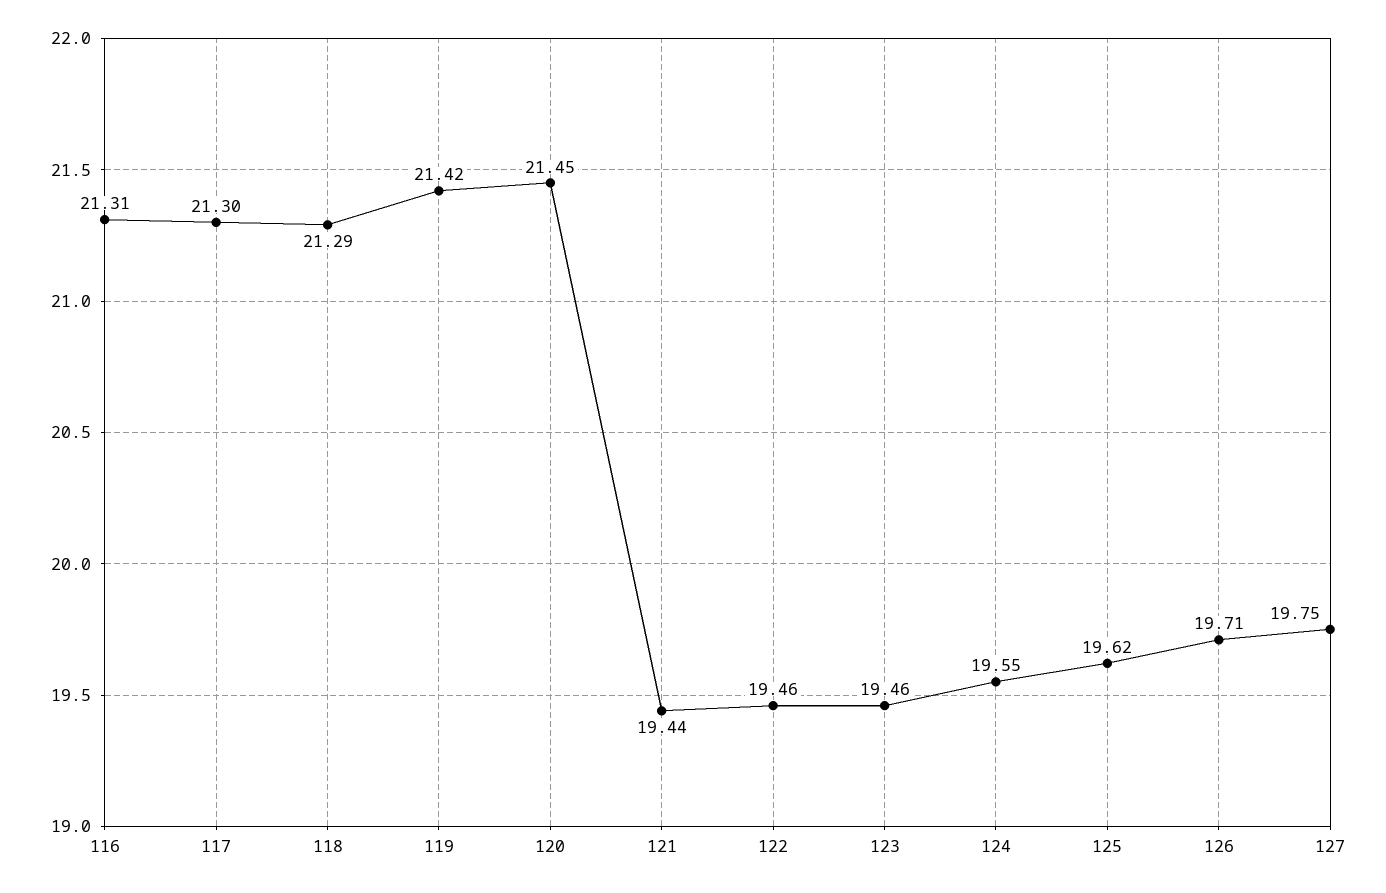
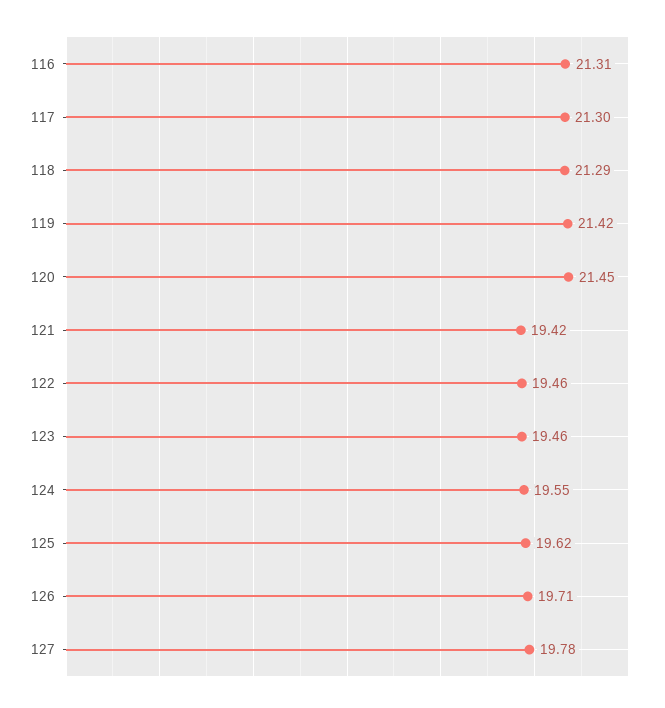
121: 19.44 -> 19.42
127: 19.75 -> 19.78

